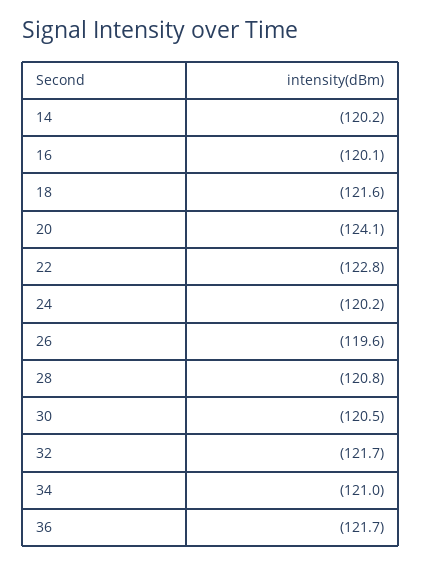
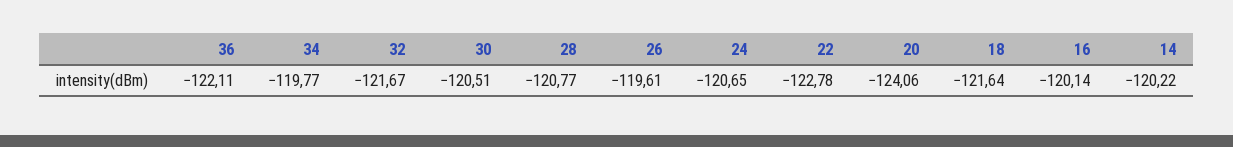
24: -120.2 -> -120.65
34: -121 -> -119.77
36: -121.7 -> -122.11

